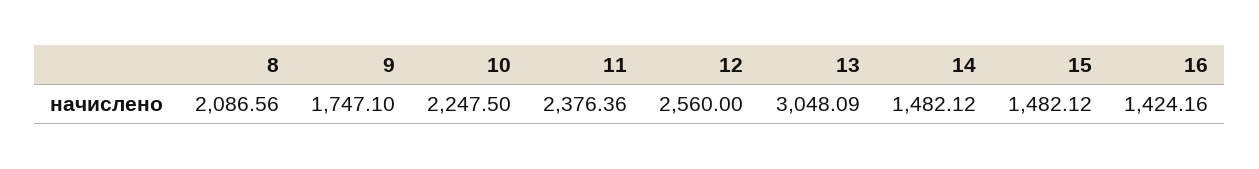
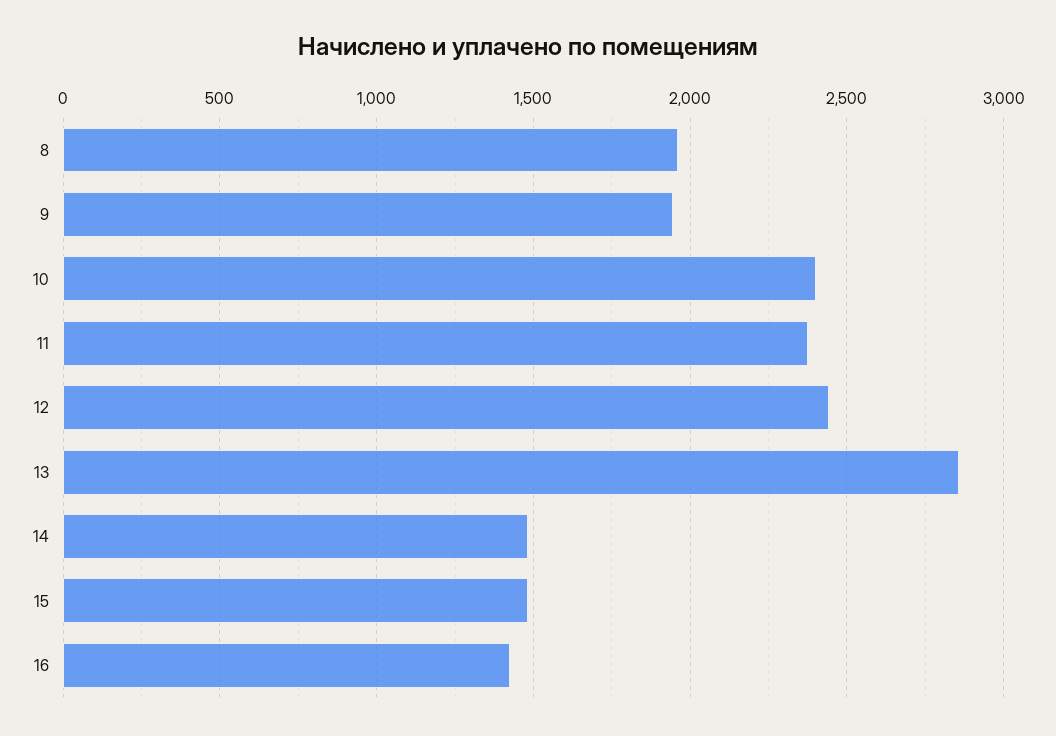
8: 2086.56 -> 1950
9: 1747.1 -> 1950
10: 2247.5 -> 2400
12: 2560 -> 2450
13: 3048.09 -> 2850

